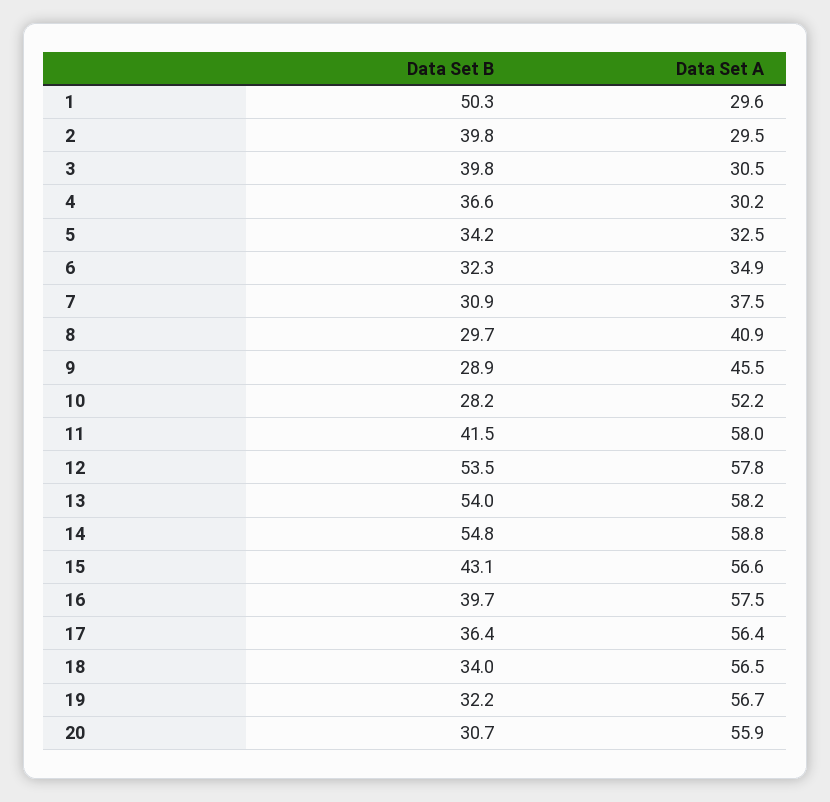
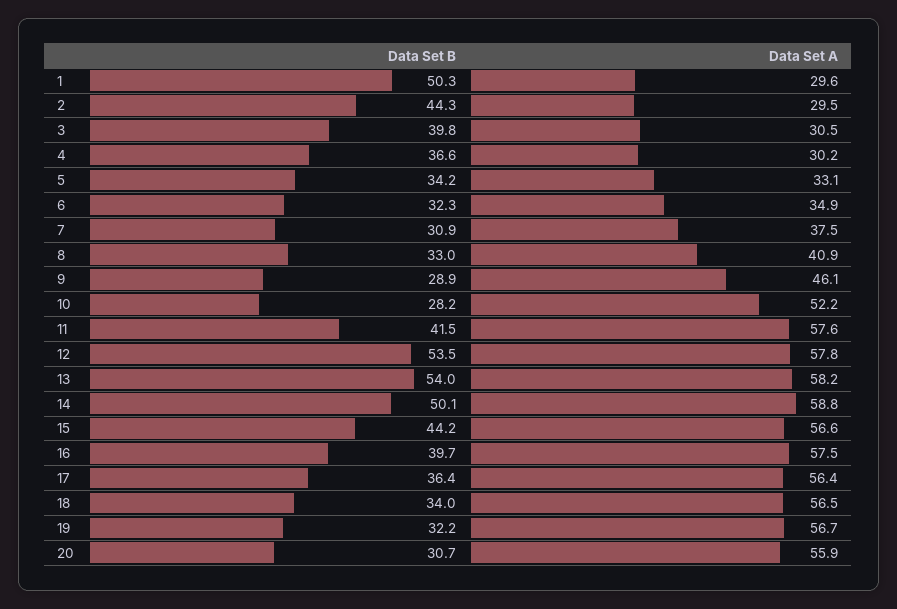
Data Set B, 2: 39.8 -> 44.3
Data Set A, 5: 32.5 -> 33.1
Data Set B, 8: 29.7 -> 33
Data Set A, 9: 45.5 -> 46.1
Data Set A, 11: 58 -> 57.6
Data Set B, 14: 54.8 -> 50.1
Data Set B, 15: 43.1 -> 44.2

